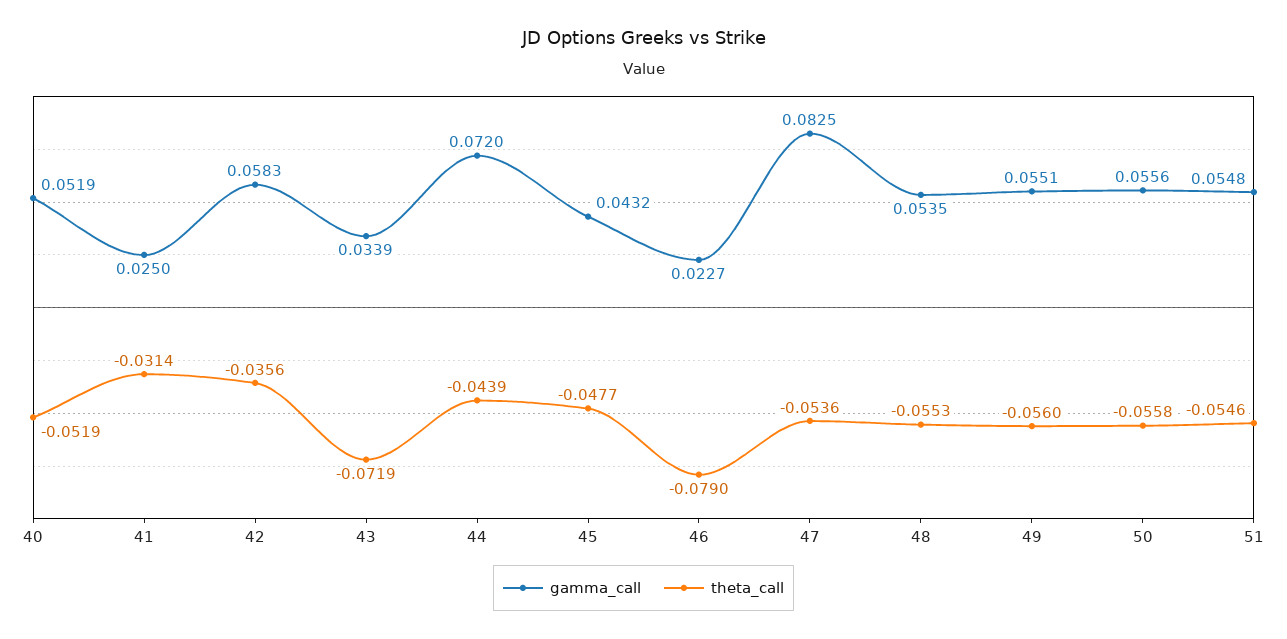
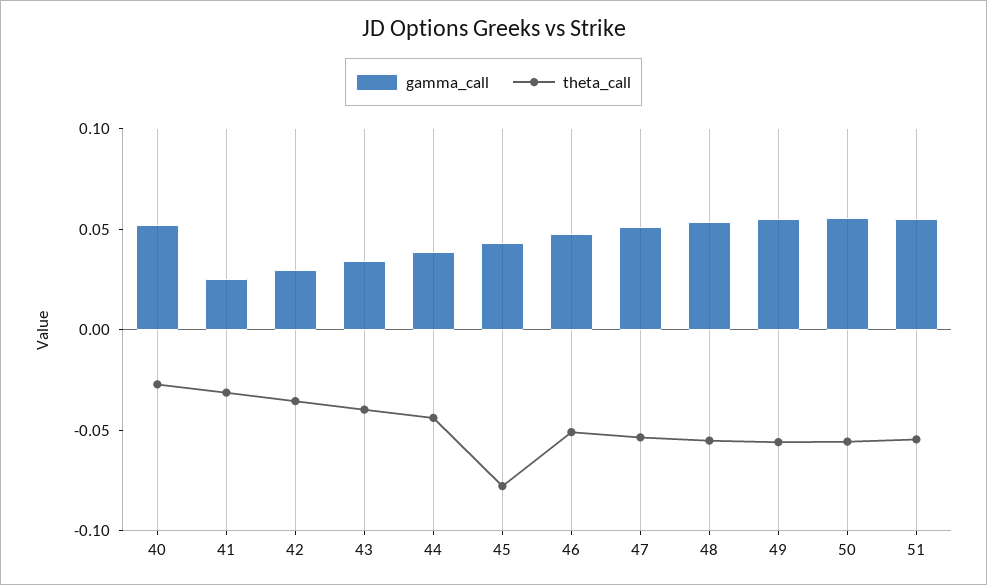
theta_call, 40: -0.0519 -> -0.03
gamma_call, 42: 0.0583 -> 0.03
theta_call, 43: -0.0719 -> -0.04
gamma_call, 44: 0.072 -> 0.04
theta_call, 45: -0.0477 -> -0.08
gamma_call, 46: 0.0227 -> 0.05
theta_call, 46: -0.079 -> -0.05
gamma_call, 47: 0.0825 -> 0.05

